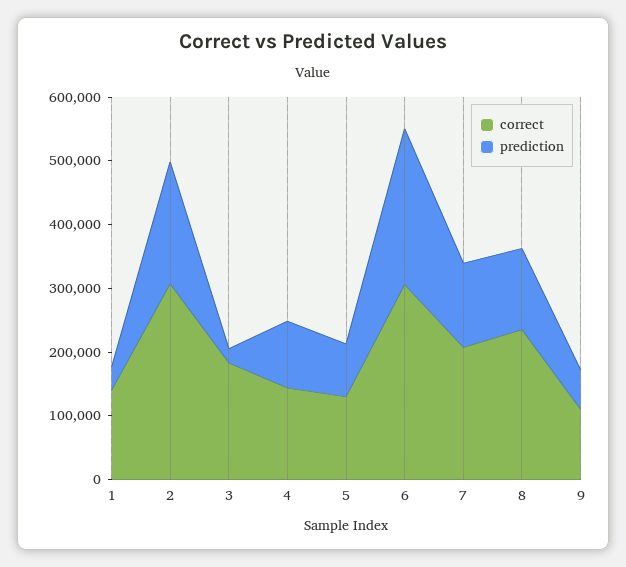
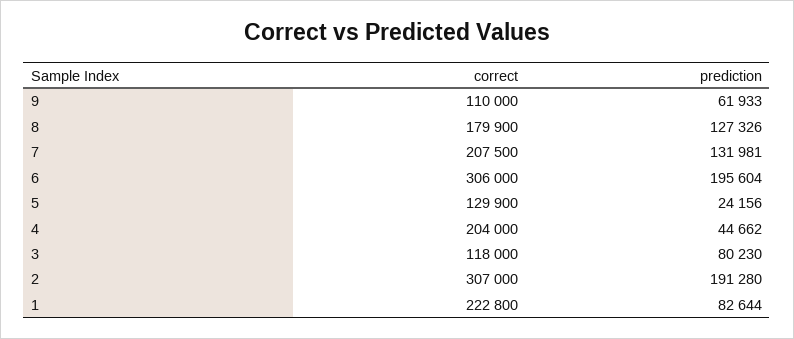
correct, 1: 140000 -> 222800
prediction, 1: 40000 -> 82644
correct, 3: 180000 -> 118000
prediction, 3: 20000 -> 80230
correct, 4: 140000 -> 204000
prediction, 4: 100000 -> 44662
prediction, 5: 80000 -> 24156
prediction, 6: 240000 -> 195604
correct, 8: 240000 -> 179900

